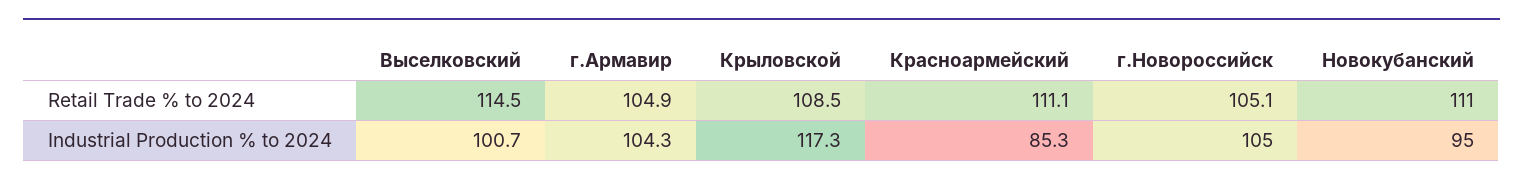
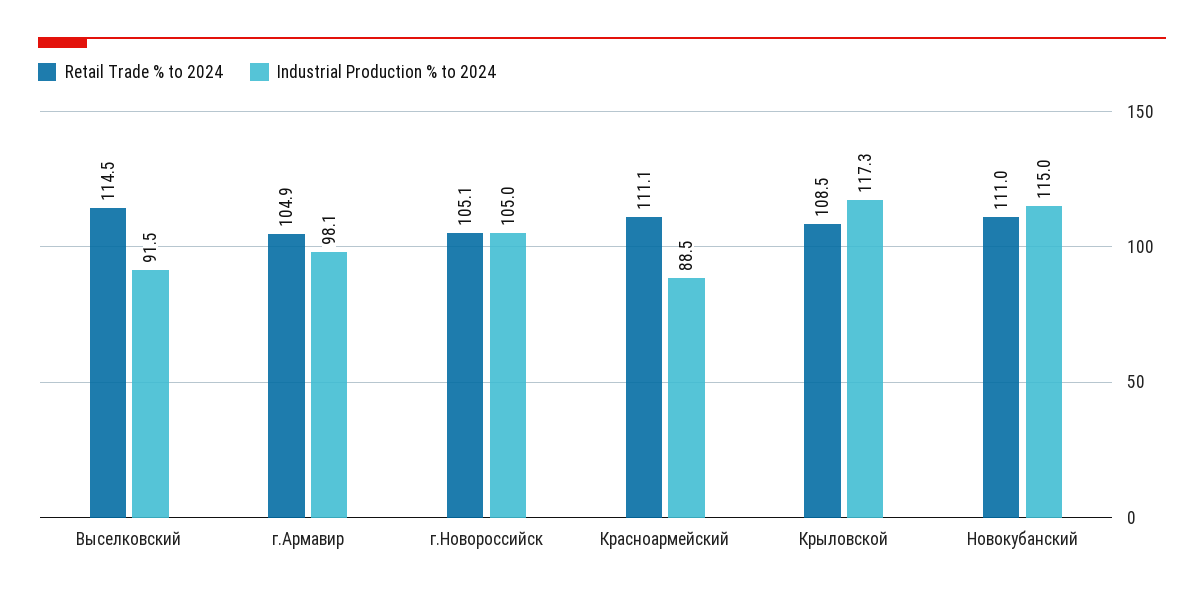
Industrial Production % to 2024, Выселковский: 100.7 -> 91.5
Industrial Production % to 2024, г.Армавир: 104.3 -> 98.1
Industrial Production % to 2024, Красноармейский: 85.3 -> 88.5
Industrial Production % to 2024, Новокубанский: 95 -> 115

